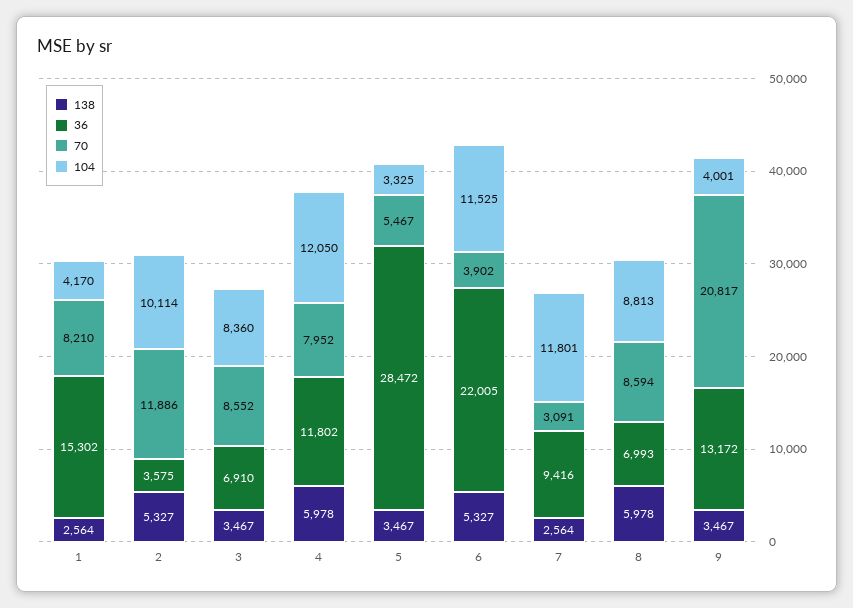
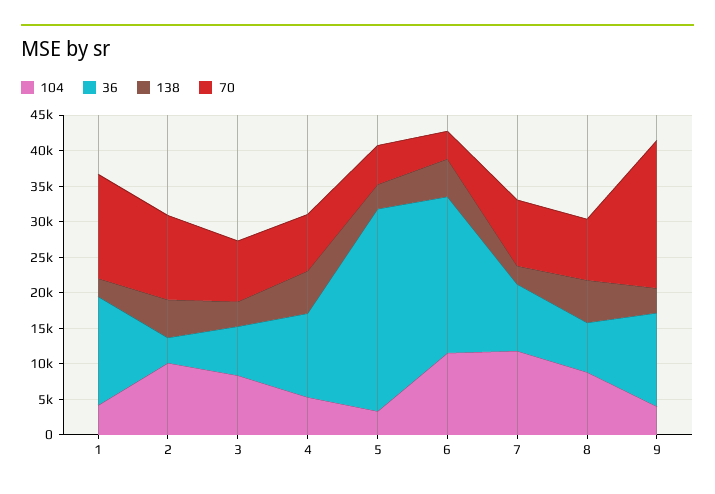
70, 1: 8210 -> 15000
104, 4: 12050 -> 5000
70, 7: 3091 -> 10000

